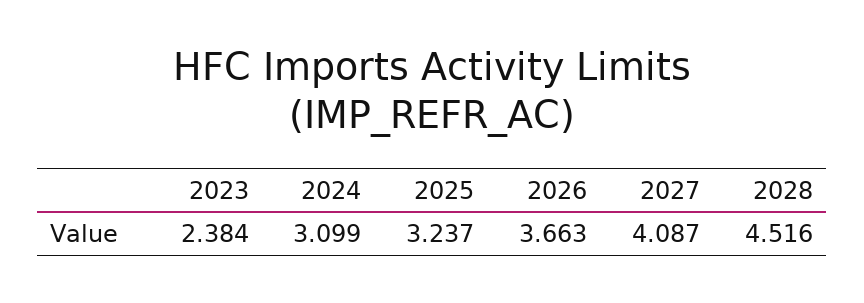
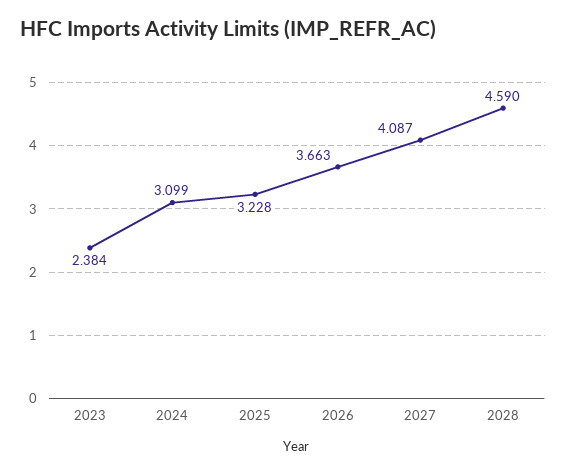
2025: 3.237 -> 3.228
2028: 4.516 -> 4.59

